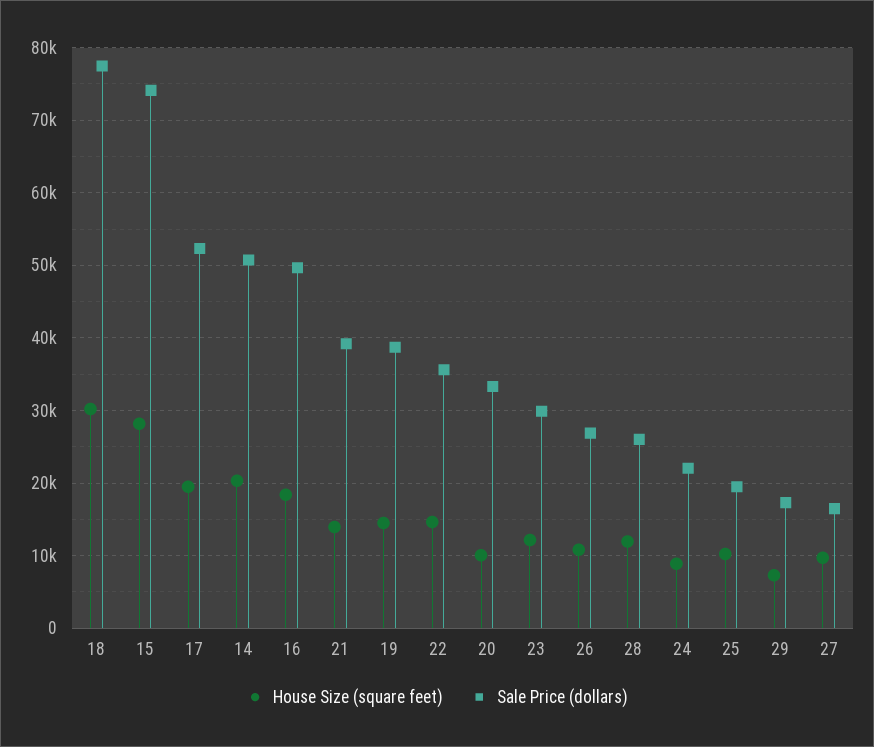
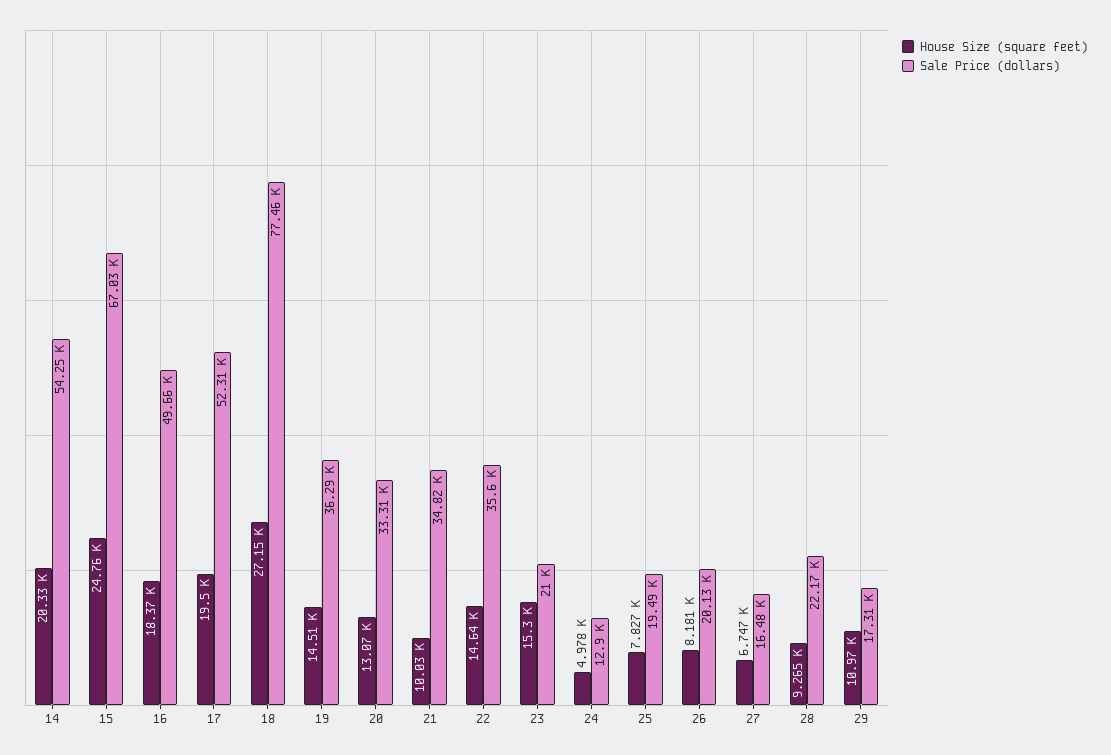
House Size (square feet), 18: 30000 -> 27150
House Size (square feet), 15: 28000 -> 24760
Sale Price (dollars), 15: 74000 -> 67030
Sale Price (dollars), 14: 51000 -> 54250
House Size (square feet), 21: 14000 -> 10030
Sale Price (dollars), 21: 39000 -> 34820
Sale Price (dollars), 19: 39000 -> 36290
House Size (square feet), 20: 10000 -> 13070
House Size (square feet), 23: 12000 -> 15300
Sale Price (dollars), 23: 30000 -> 21000
House Size (square feet), 26: 11000 -> 8181
Sale Price (dollars), 26: 27000 -> 20130
House Size (square feet), 28: 12000 -> 9265
Sale Price (dollars), 28: 26000 -> 22170
House Size (square feet), 24: 9000 -> 4978
Sale Price (dollars), 24: 22000 -> 12900
House Size (square feet), 25: 10000 -> 7827
House Size (square feet), 29: 7000 -> 10970
House Size (square feet), 27: 10000 -> 6747

